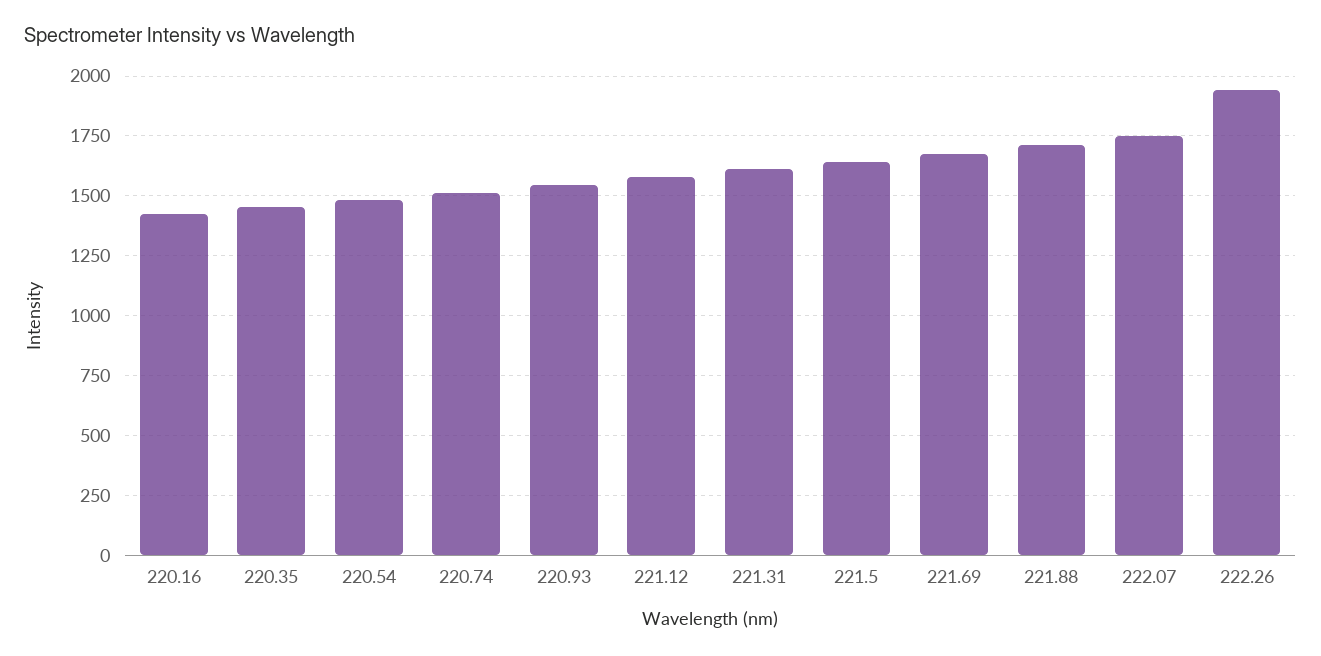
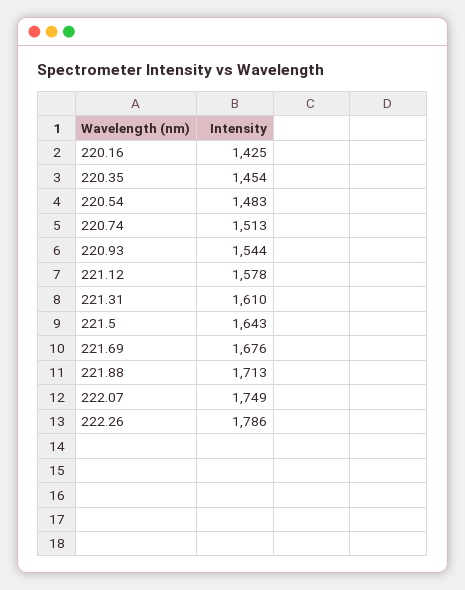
222.26: 1950 -> 1786

